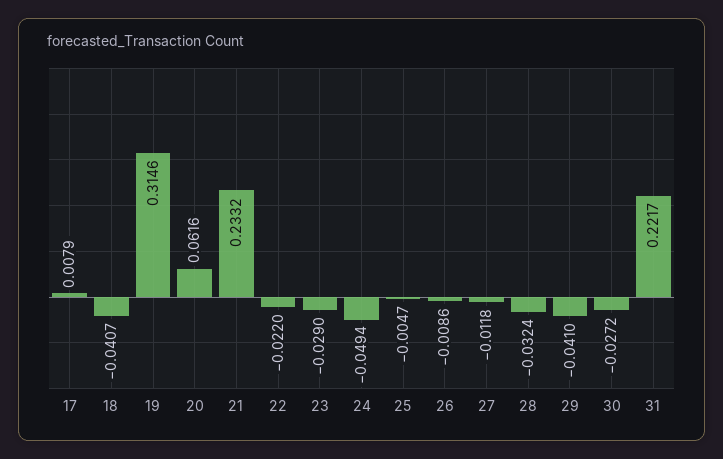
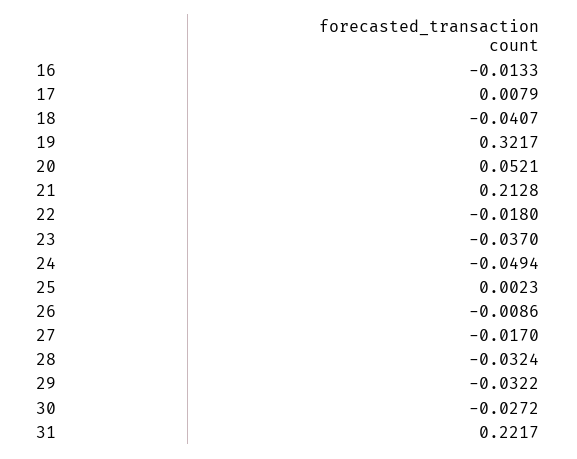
19: 0.3146 -> 0.3217
20: 0.0616 -> 0.0521
21: 0.2332 -> 0.2128
22: -0.022 -> -0.018
23: -0.029 -> -0.037
25: -0.0047 -> 0.0023
27: -0.0118 -> -0.017
29: -0.041 -> -0.0322
16: none -> -0.0133

